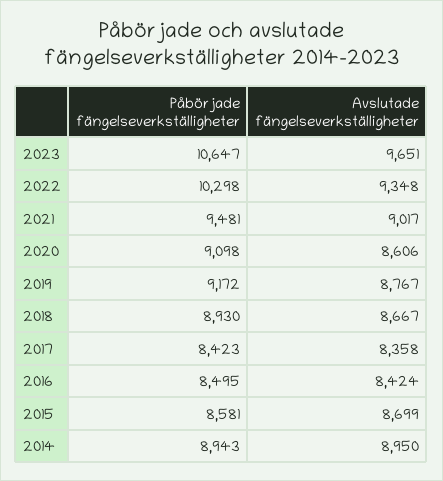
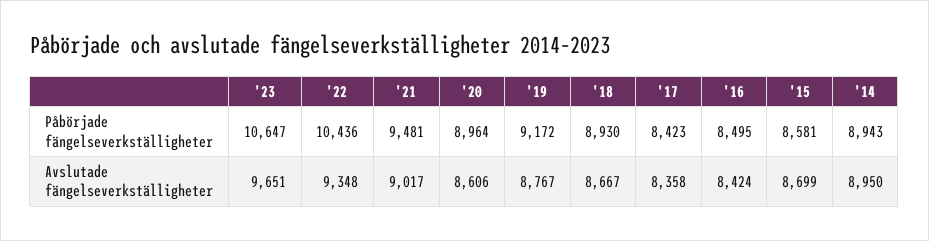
Påbörjade fängelseverkställigheter, 2022: 10298 -> 10436
Påbörjade fängelseverkställigheter, 2020: 9098 -> 8964

